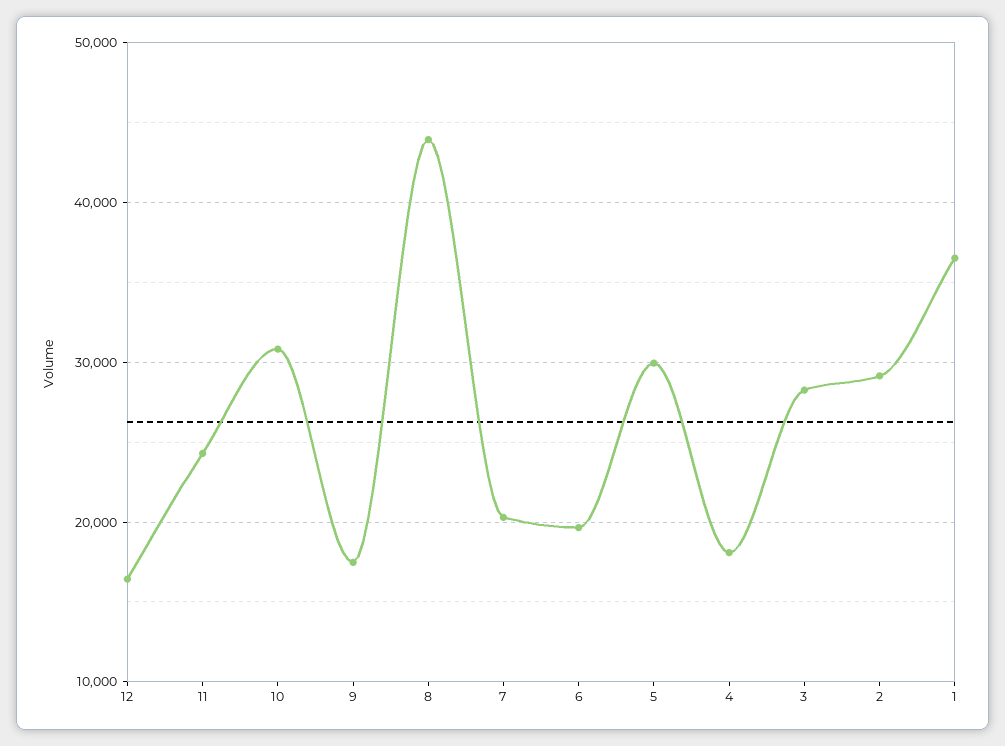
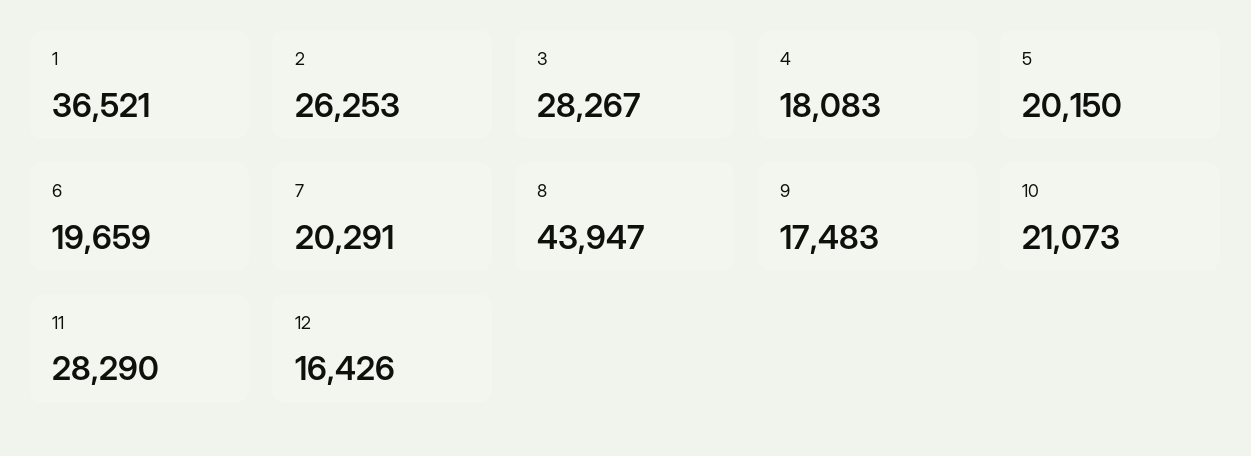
11: 24000 -> 28290
10: 31000 -> 21073
5: 30000 -> 20150
2: 29000 -> 26253

